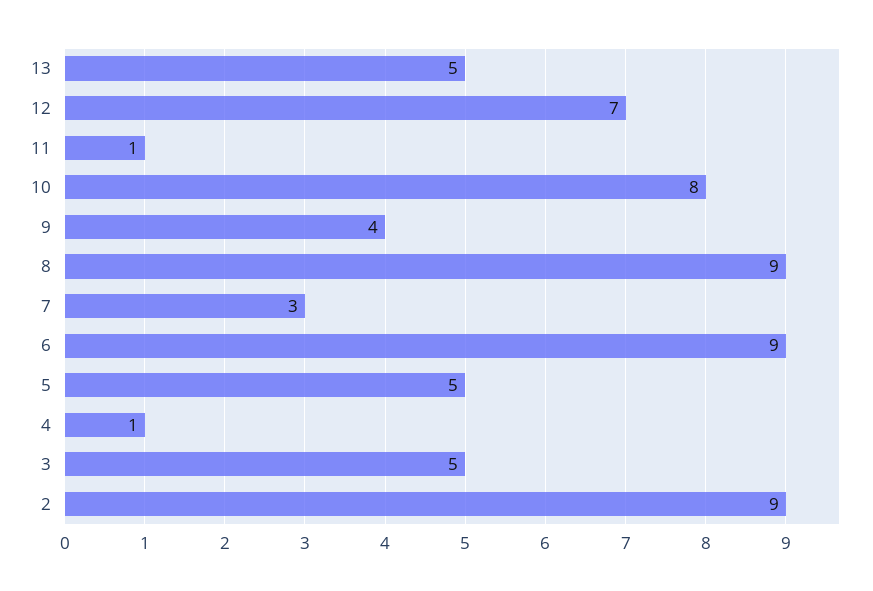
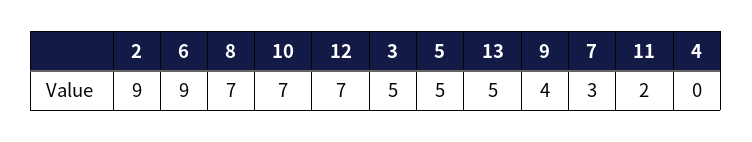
11: 1 -> 2
10: 8 -> 7
8: 9 -> 7
4: 1 -> 0

